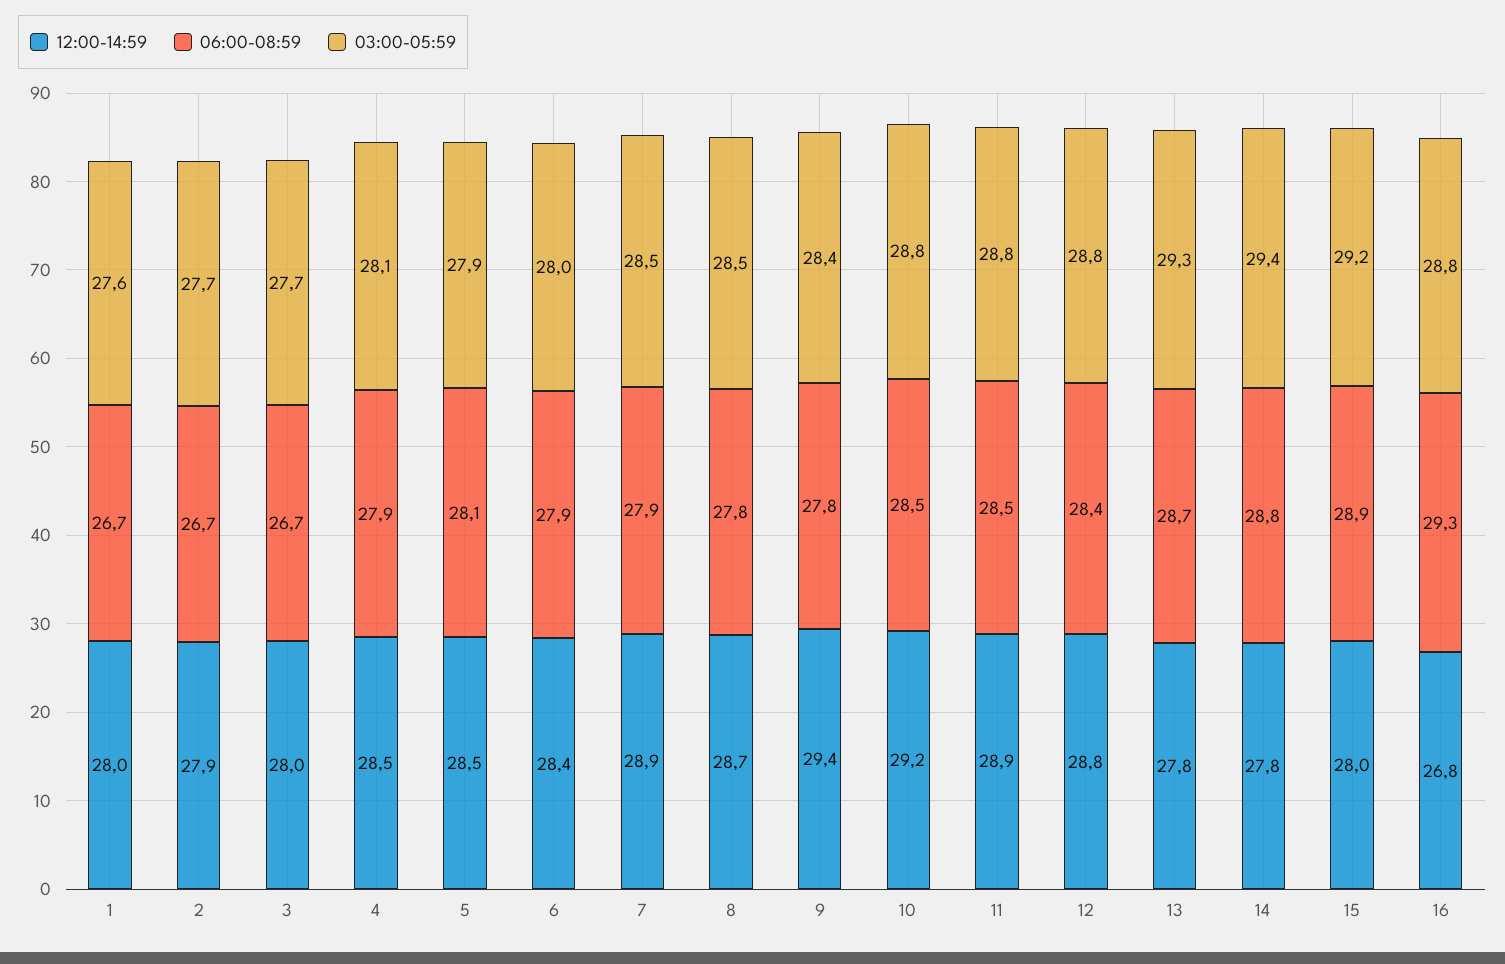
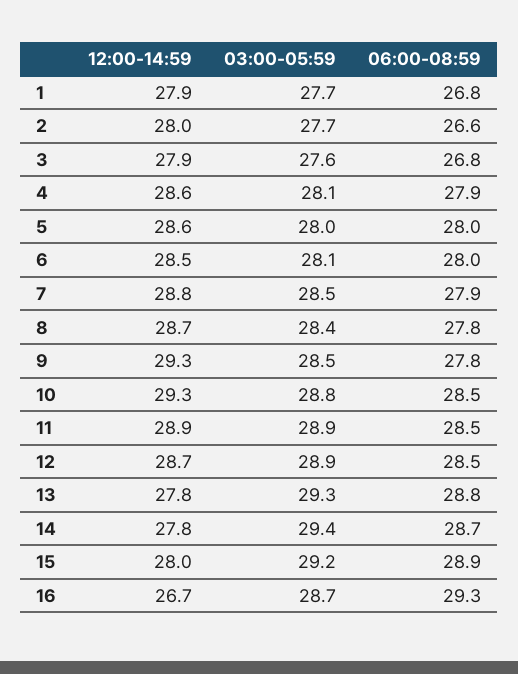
12:00-14:59, 1: 28 -> 27.9
06:00-08:59, 1: 26.7 -> 26.8
03:00-05:59, 1: 27.6 -> 27.7
12:00-14:59, 2: 27.9 -> 28
06:00-08:59, 2: 26.7 -> 26.6
12:00-14:59, 3: 28 -> 27.9
06:00-08:59, 3: 26.7 -> 26.8
03:00-05:59, 3: 27.7 -> 27.6
12:00-14:59, 4: 28.5 -> 28.6
12:00-14:59, 5: 28.5 -> 28.6
06:00-08:59, 5: 28.1 -> 28
03:00-05:59, 5: 27.9 -> 28
12:00-14:59, 6: 28.4 -> 28.5
06:00-08:59, 6: 27.9 -> 28
03:00-05:59, 6: 28 -> 28.1
12:00-14:59, 7: 28.9 -> 28.8
03:00-05:59, 8: 28.5 -> 28.4
12:00-14:59, 9: 29.4 -> 29.3
03:00-05:59, 9: 28.4 -> 28.5
12:00-14:59, 10: 29.2 -> 29.3
03:00-05:59, 11: 28.8 -> 28.9
12:00-14:59, 12: 28.8 -> 28.7
06:00-08:59, 12: 28.4 -> 28.5
03:00-05:59, 12: 28.8 -> 28.9
06:00-08:59, 13: 28.7 -> 28.8
06:00-08:59, 14: 28.8 -> 28.7
12:00-14:59, 16: 26.8 -> 26.7
03:00-05:59, 16: 28.8 -> 28.7

